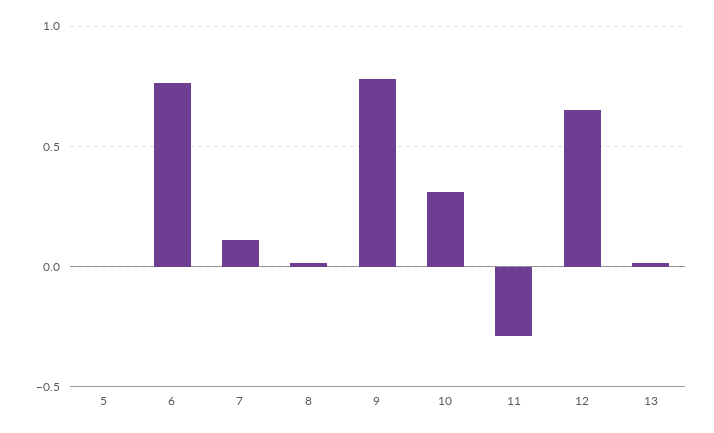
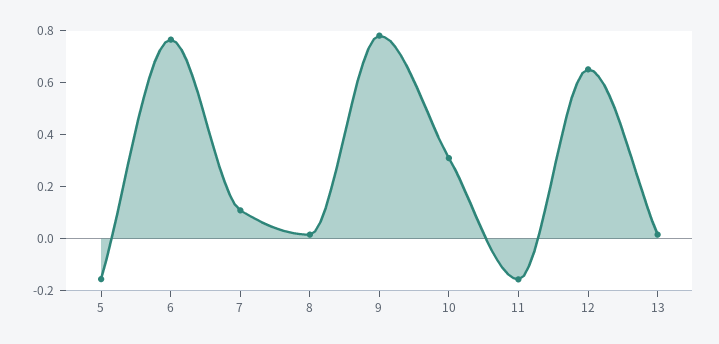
5: 0 -> -0.15
11: -0.3 -> -0.15

